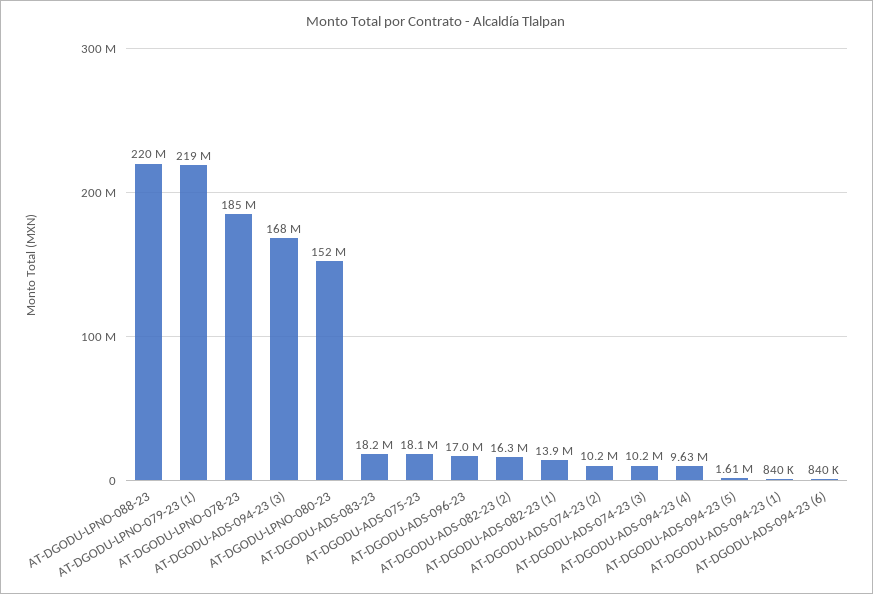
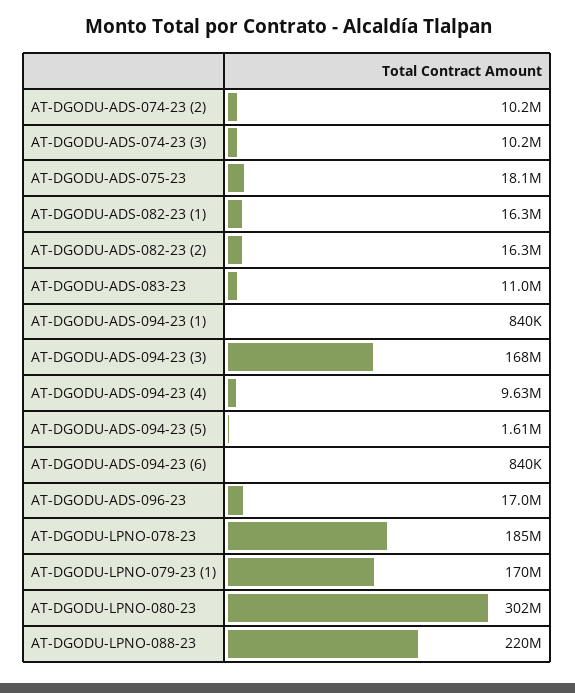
AT-DGODU-LPNO-079-23 (1): 219000000 -> 170000000
AT-DGODU-LPNO-080-23: 152000000 -> 302000000
AT-DGODU-ADS-083-23: 18200000 -> 11000000
AT-DGODU-ADS-082-23 (1): 13900000 -> 16300000

